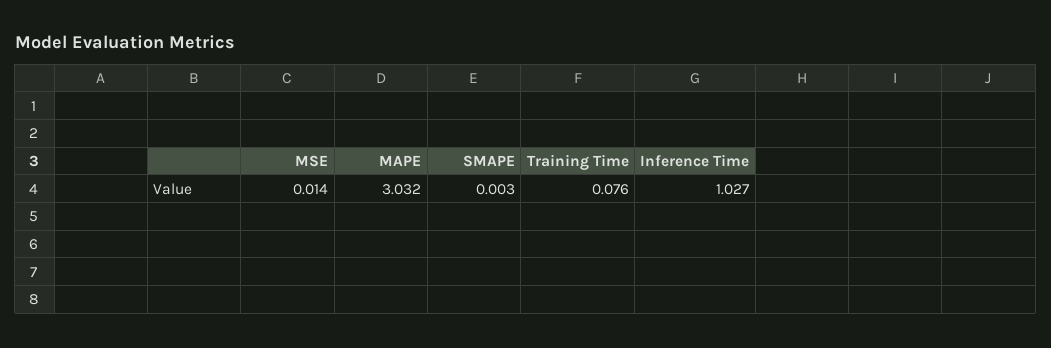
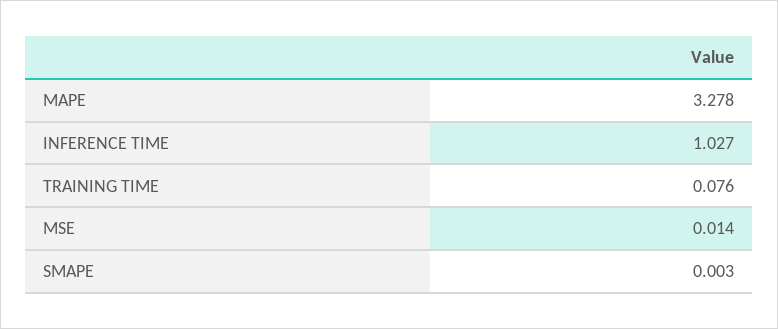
MAPE: 3.032 -> 3.278

